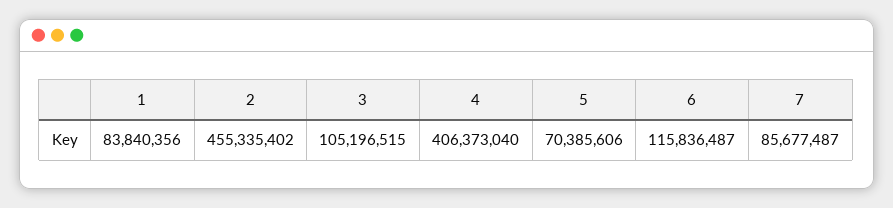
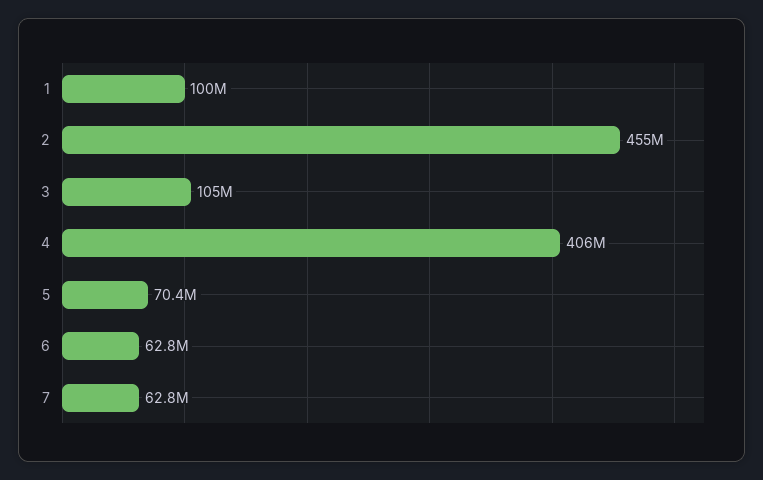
1: 83840356 -> 100000000
6: 115836487 -> 62800000
7: 85677487 -> 62800000

